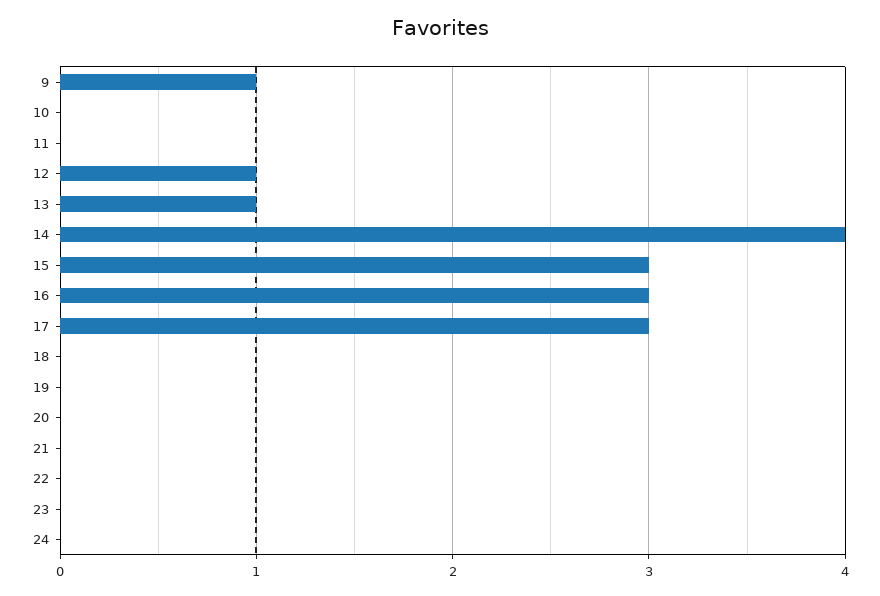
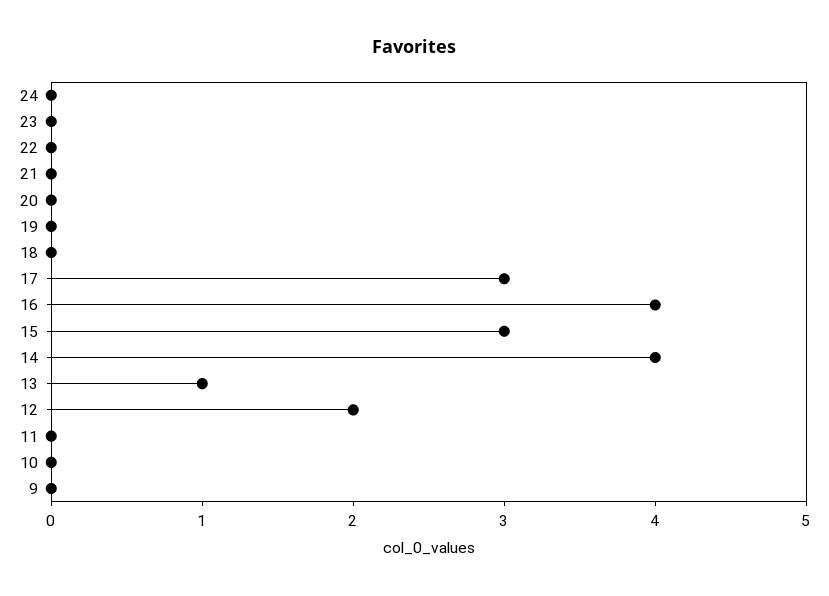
9: 1 -> 0
12: 1 -> 2
16: 3 -> 4

